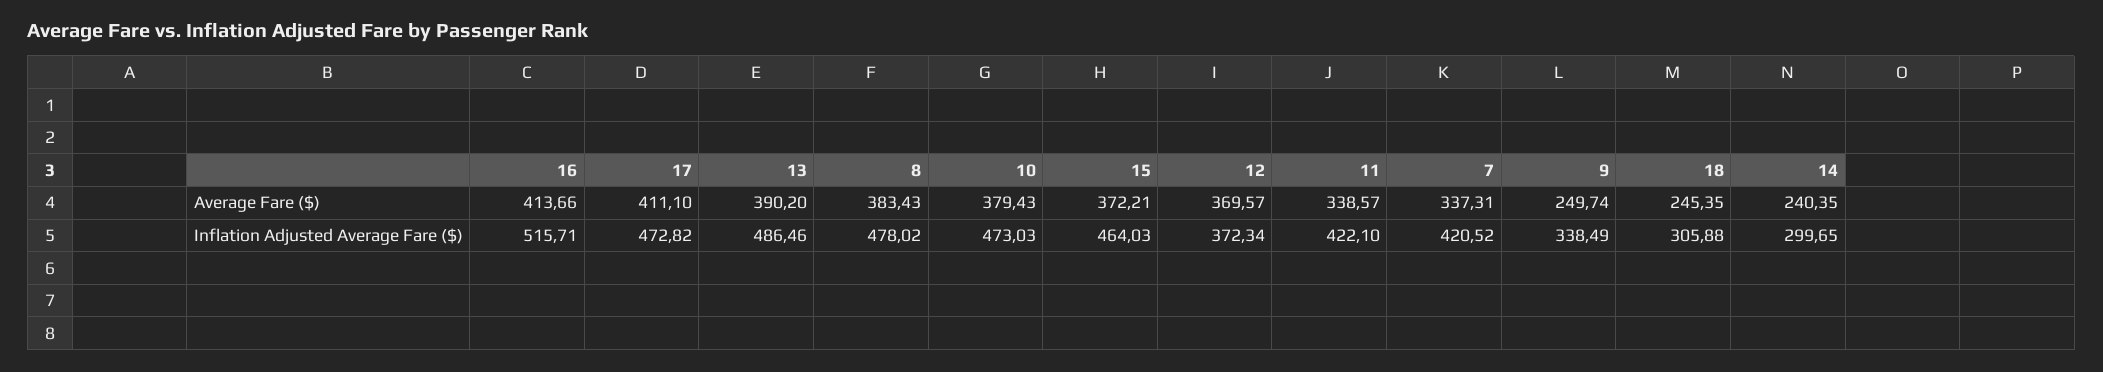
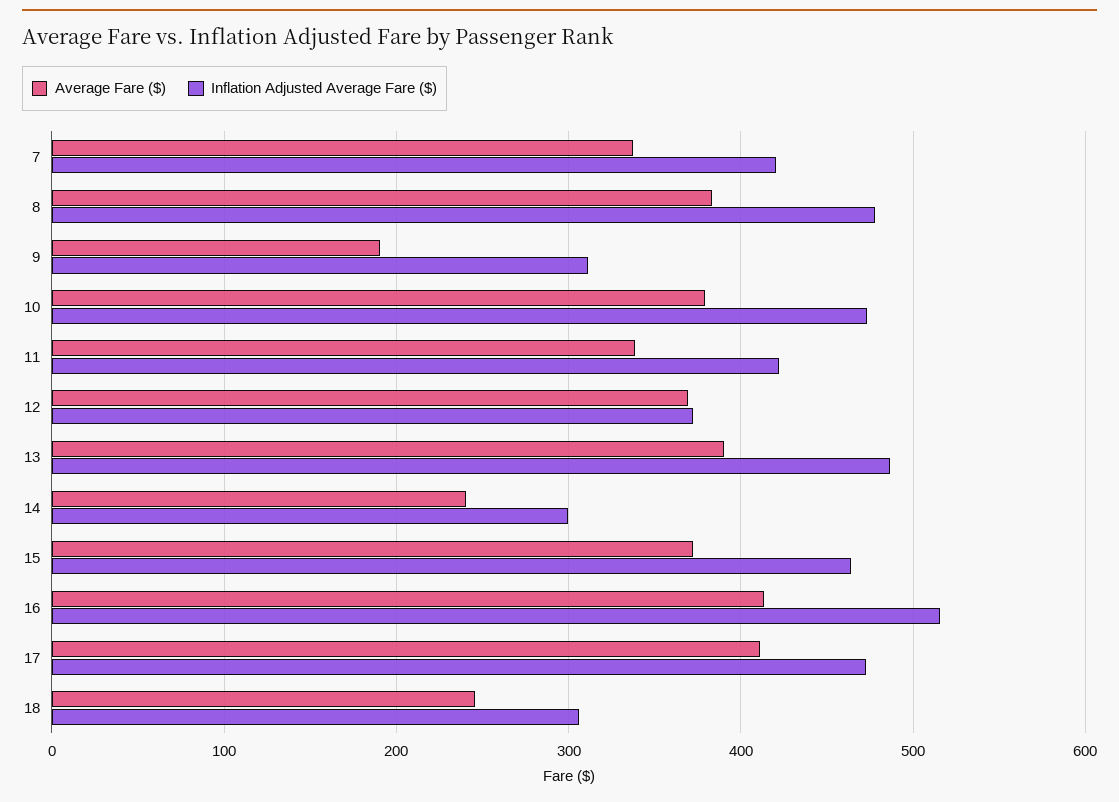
Average Fare ($), 9: 249.74 -> 190
Inflation Adjusted Average Fare ($), 9: 338.49 -> 310

